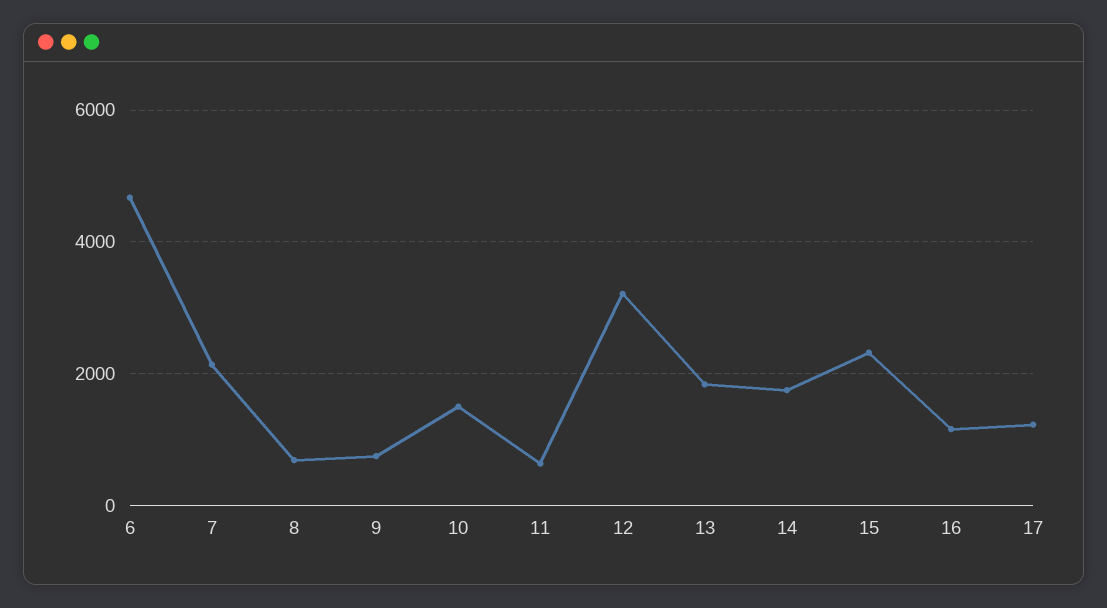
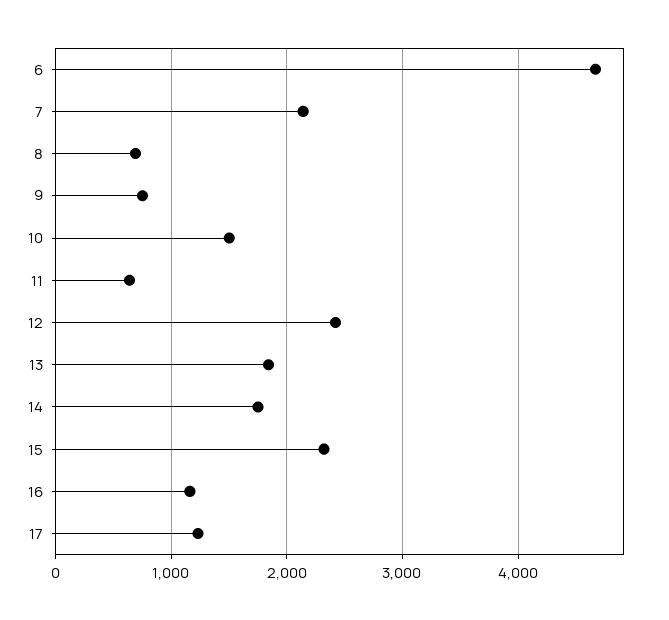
12: 3200 -> 2400

